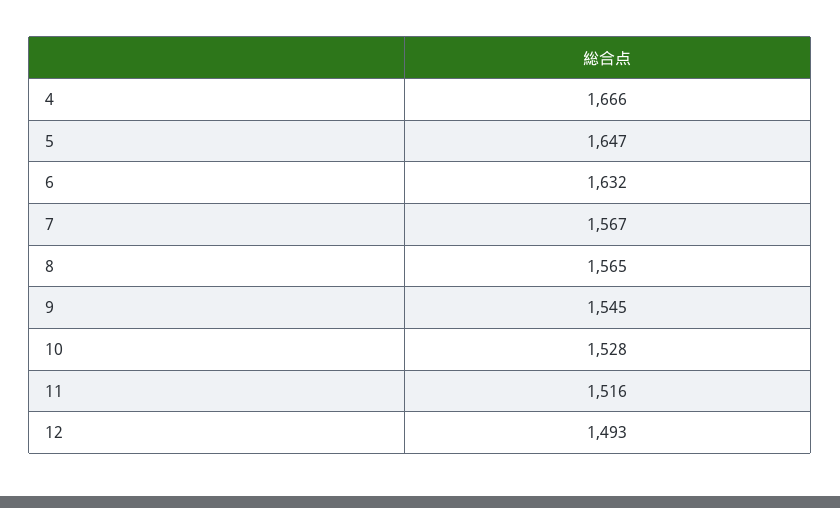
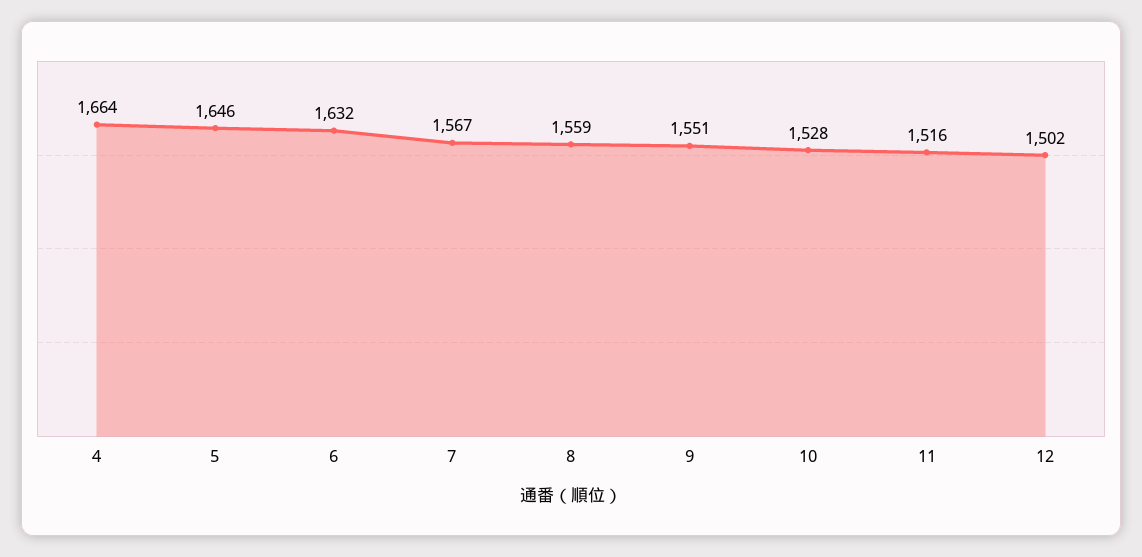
4: 1666 -> 1664
5: 1647 -> 1646
8: 1565 -> 1559
9: 1545 -> 1551
12: 1493 -> 1502

